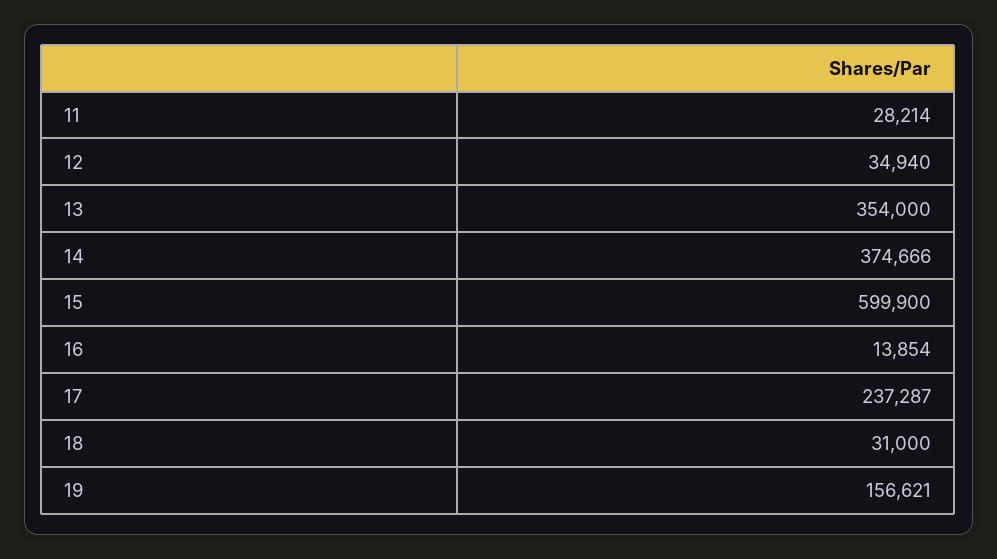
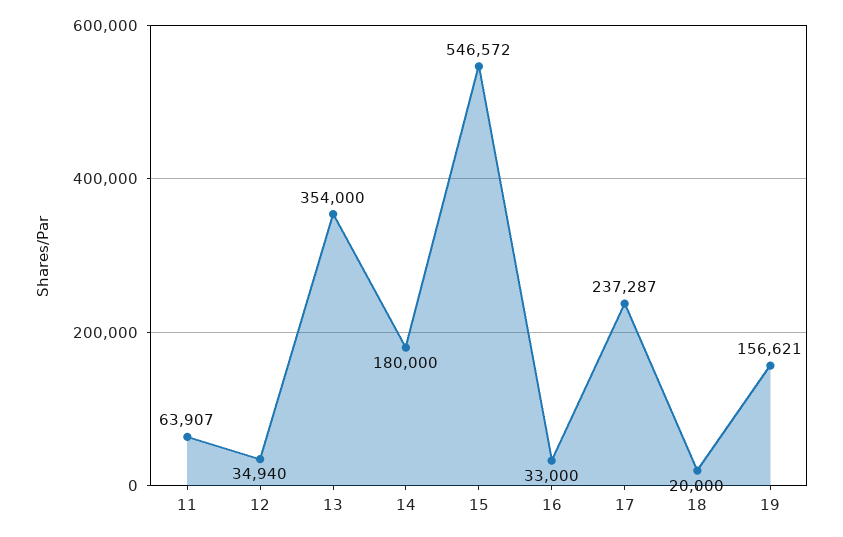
11: 28214 -> 63907
14: 374666 -> 180000
15: 599900 -> 546572
16: 13854 -> 33000
18: 31000 -> 20000

